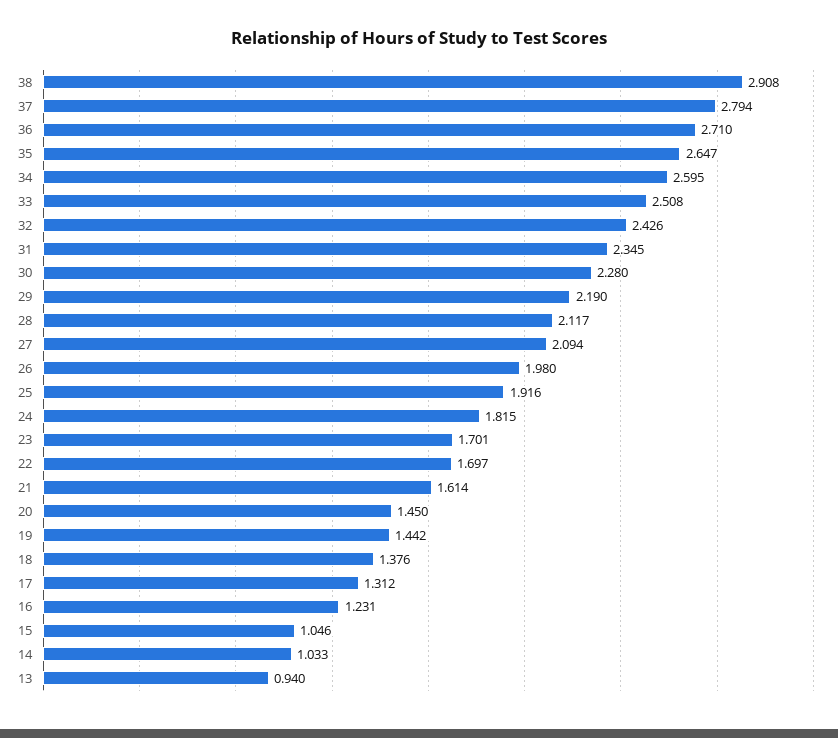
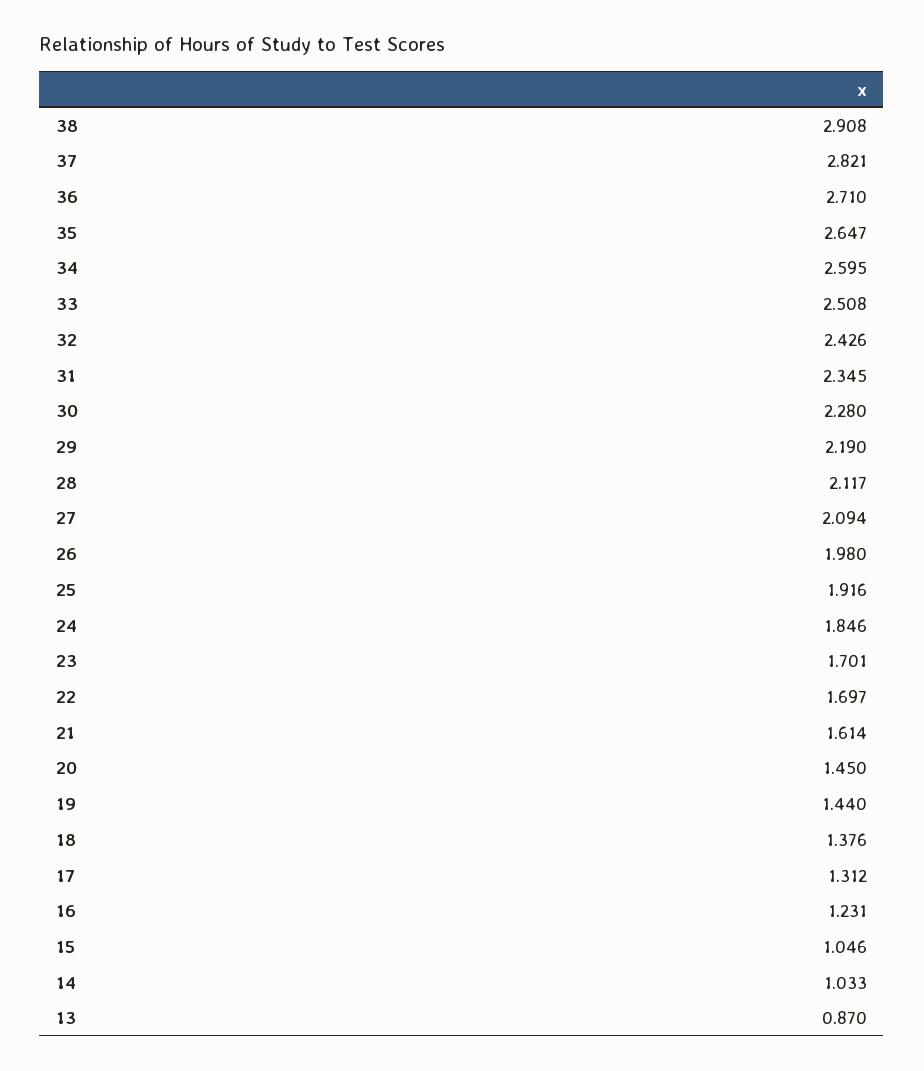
37: 2.794 -> 2.821
24: 1.815 -> 1.846
19: 1.442 -> 1.44
13: 0.94 -> 0.87

